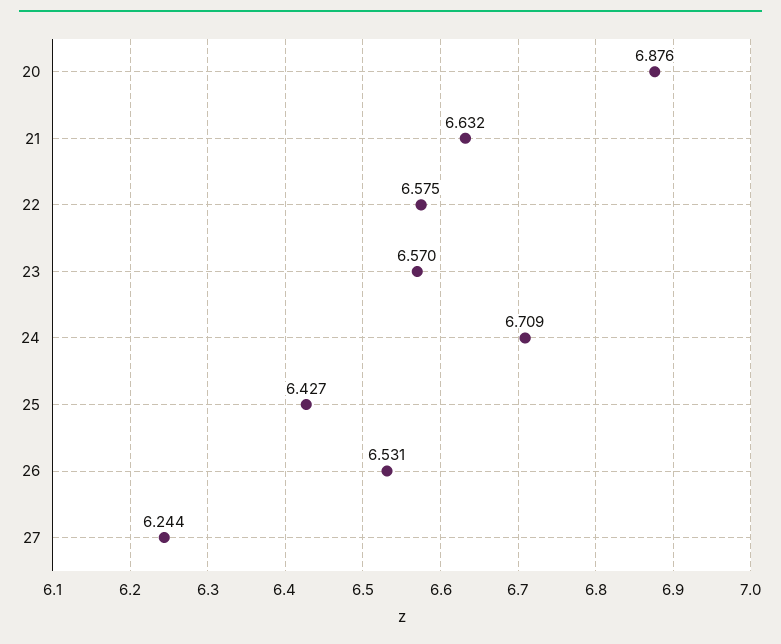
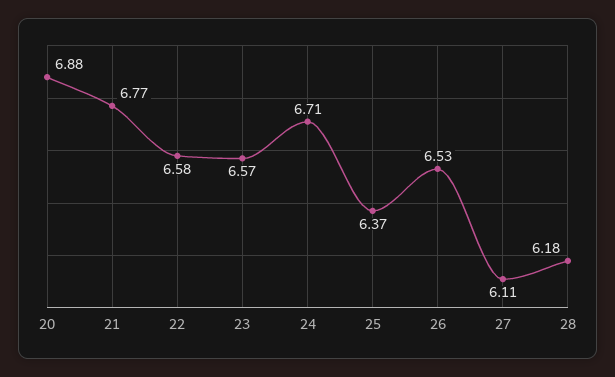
21: 6.632 -> 6.77
25: 6.427 -> 6.37
27: 6.244 -> 6.11
28: none -> 6.18

